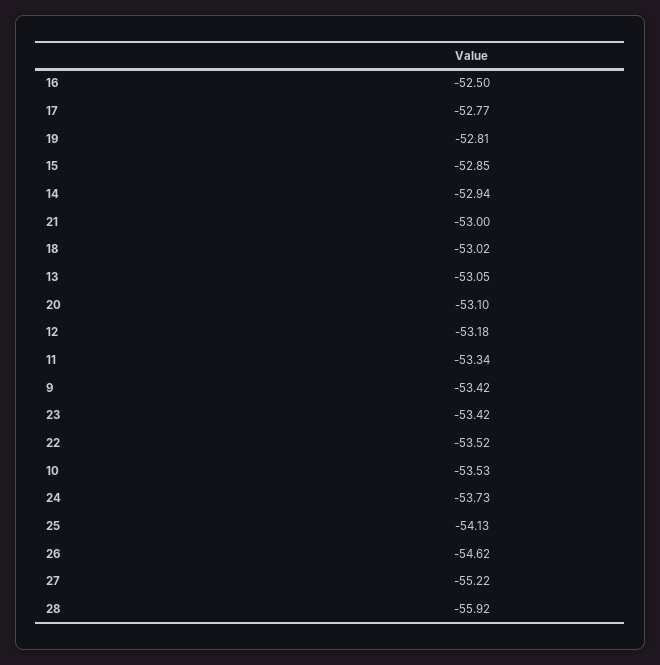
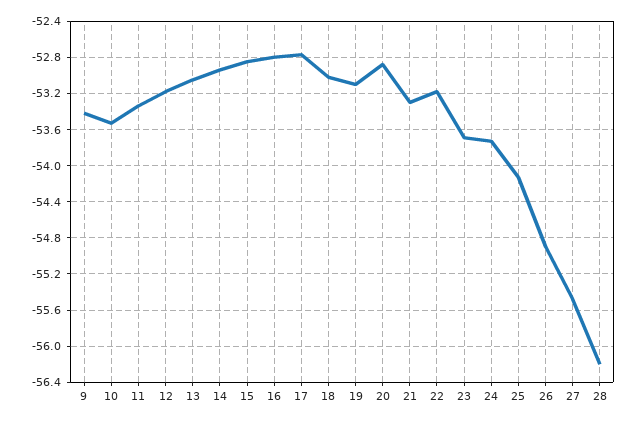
16: -52.5 -> -52.8
19: -52.81 -> -53.1
21: -53 -> -53.3
20: -53.1 -> -52.9
23: -53.42 -> -53.7
22: -53.52 -> -53.2
26: -54.62 -> -54.9
27: -55.22 -> -55.5
28: -55.92 -> -56.2

